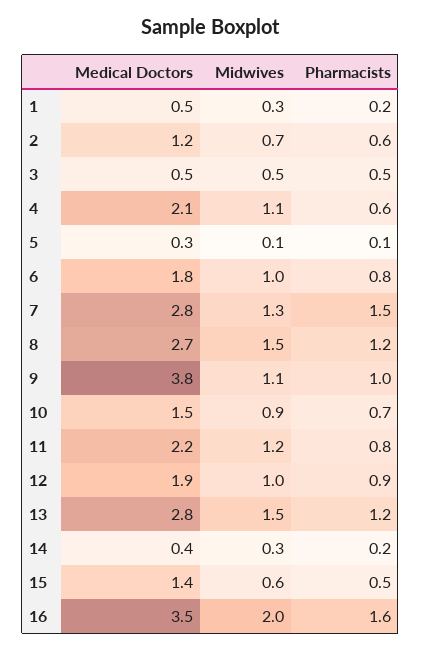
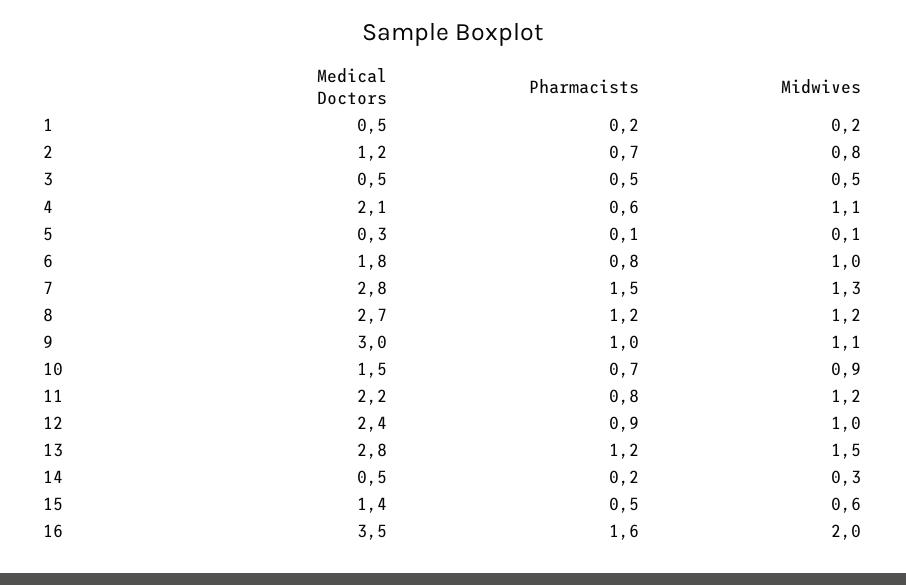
Midwives, 1: 0.3 -> 0.2
Midwives, 2: 0.7 -> 0.8
Pharmacists, 2: 0.6 -> 0.7
Midwives, 8: 1.5 -> 1.2
Medical Doctors, 9: 3.8 -> 3
Medical Doctors, 12: 1.9 -> 2.4
Medical Doctors, 14: 0.4 -> 0.5

